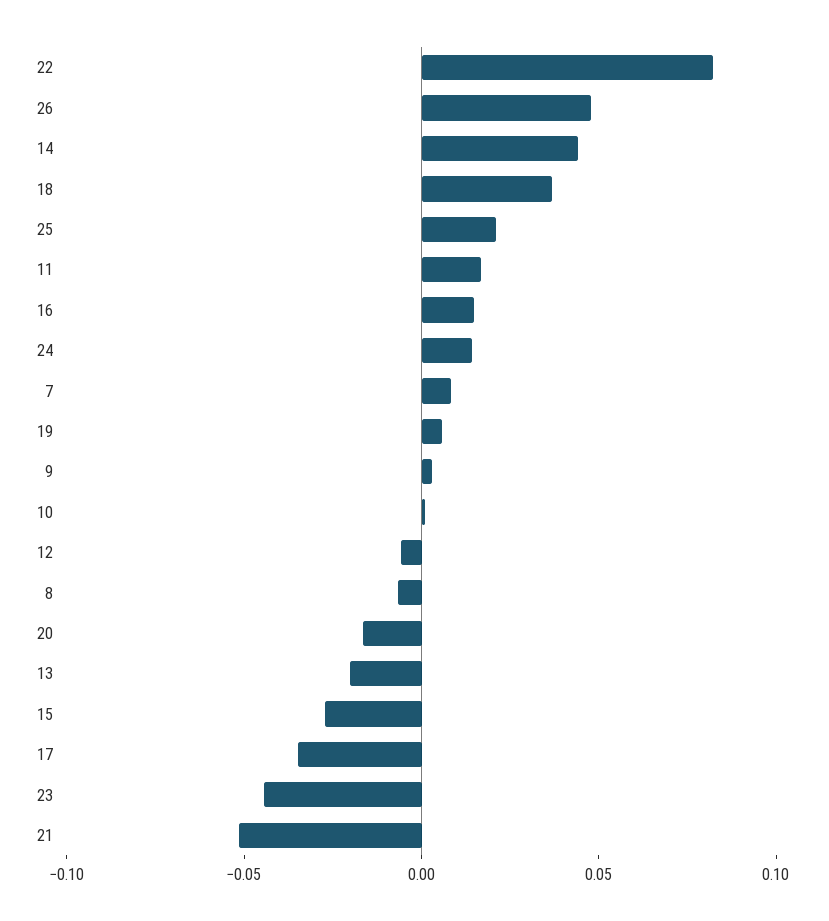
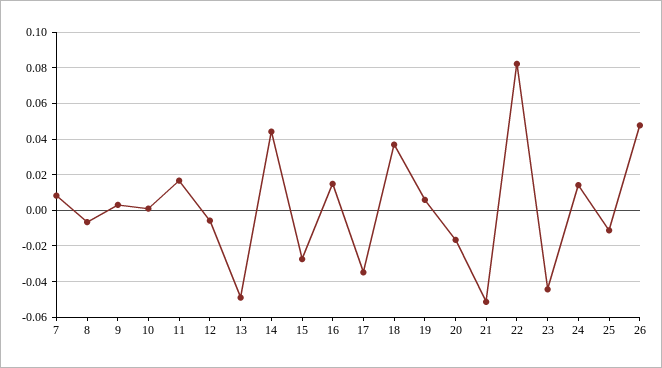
25: 0.02 -> -0.01
13: -0.02 -> -0.05

